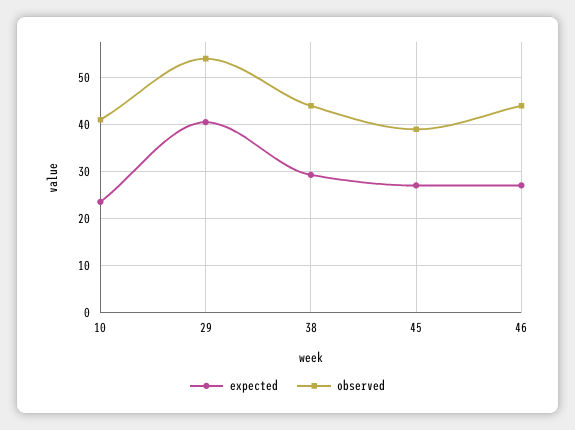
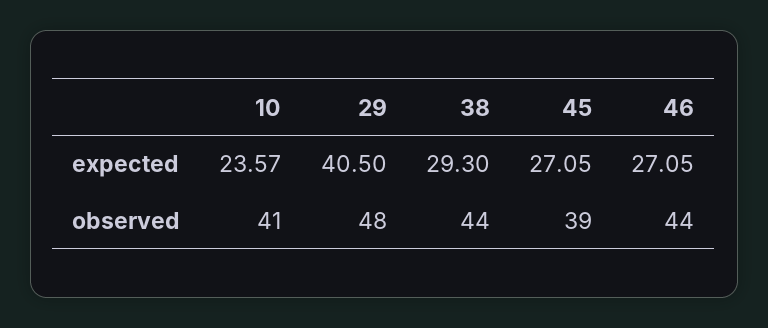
observed, 29: 54 -> 48

